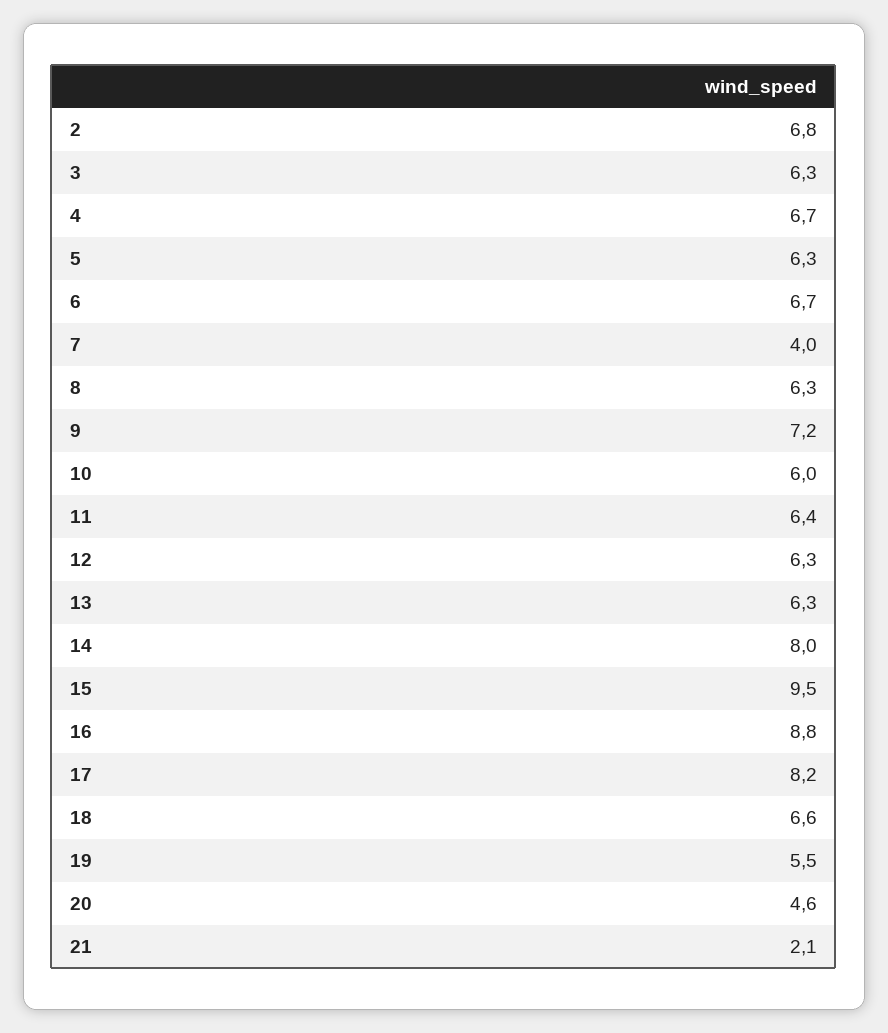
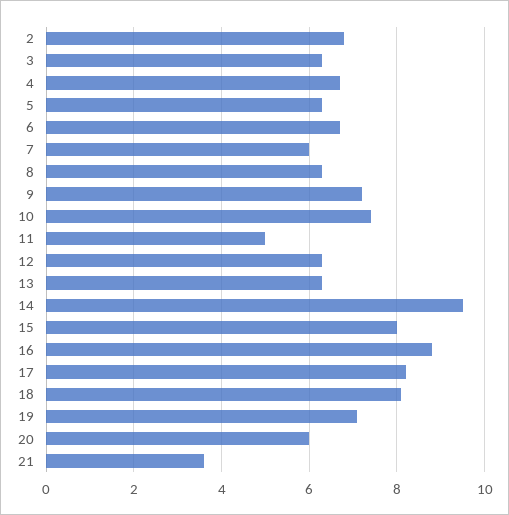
7: 4 -> 6
10: 6 -> 7.5
11: 6.4 -> 5
14: 8 -> 9.5
15: 9.5 -> 8
18: 6.6 -> 8
19: 5.5 -> 7
20: 4.6 -> 6
21: 2.1 -> 3.5

